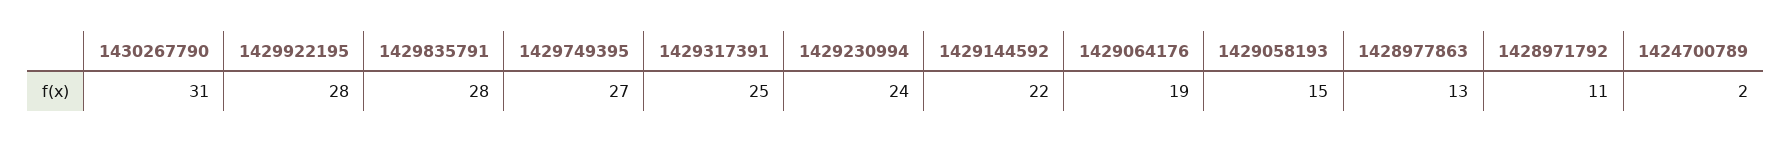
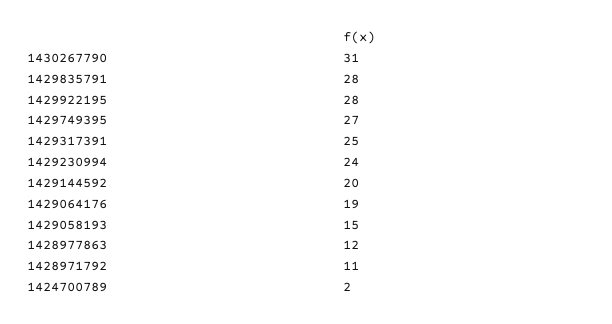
1429144592: 22 -> 20
1428977863: 13 -> 12

